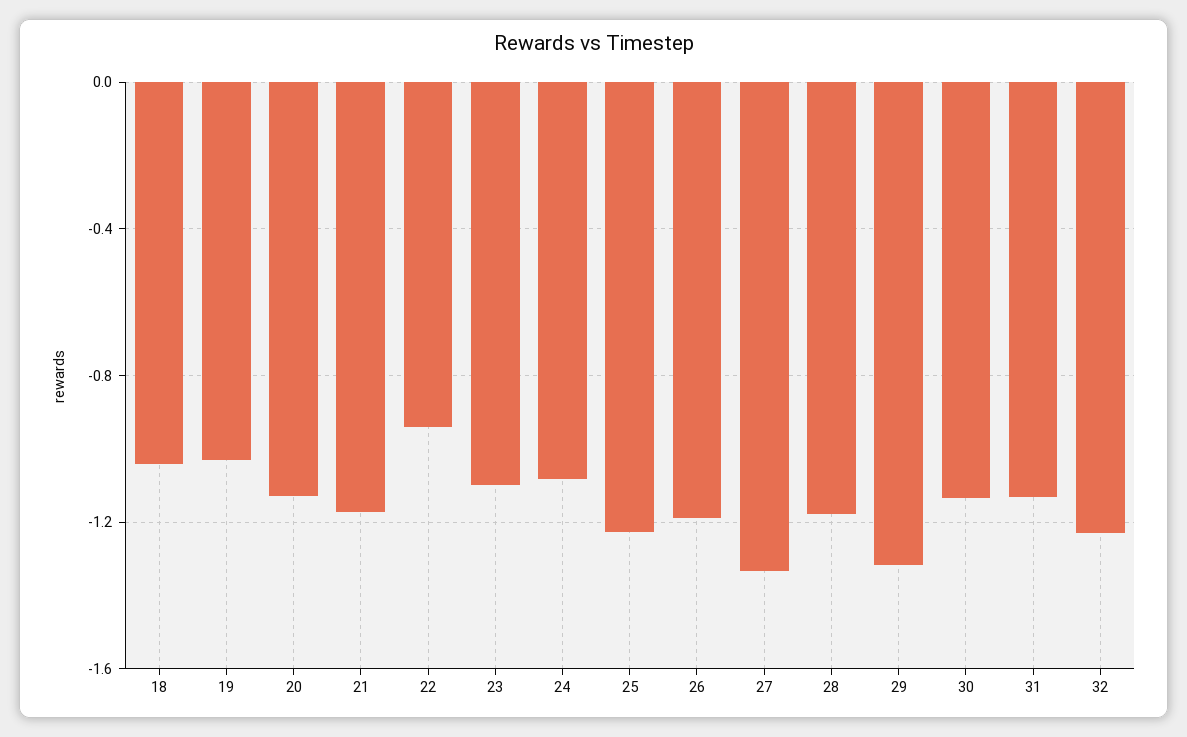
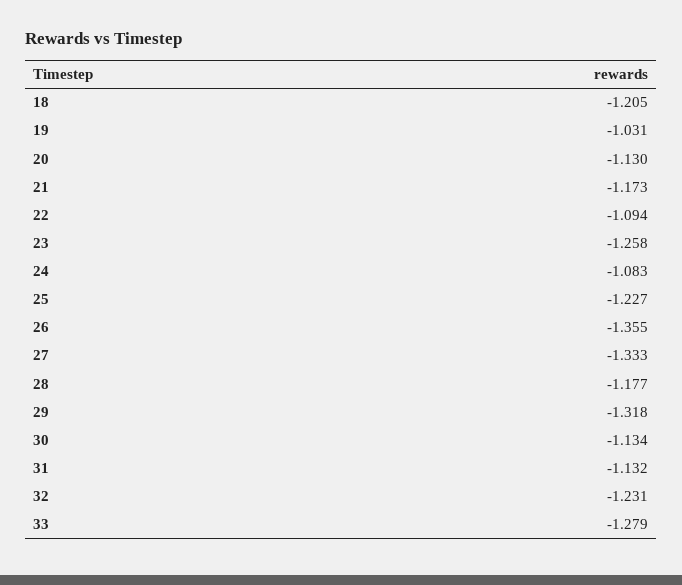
18: -1.05 -> -1.205
22: -0.95 -> -1.094
23: -1.1 -> -1.258
26: -1.2 -> -1.355
33: none -> -1.279

